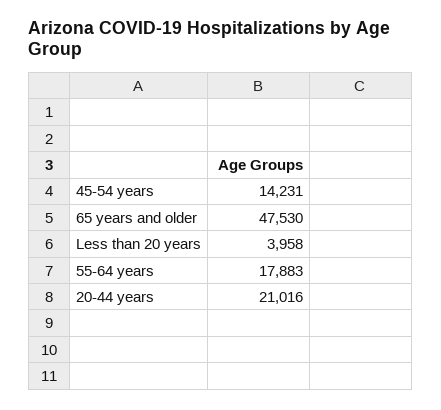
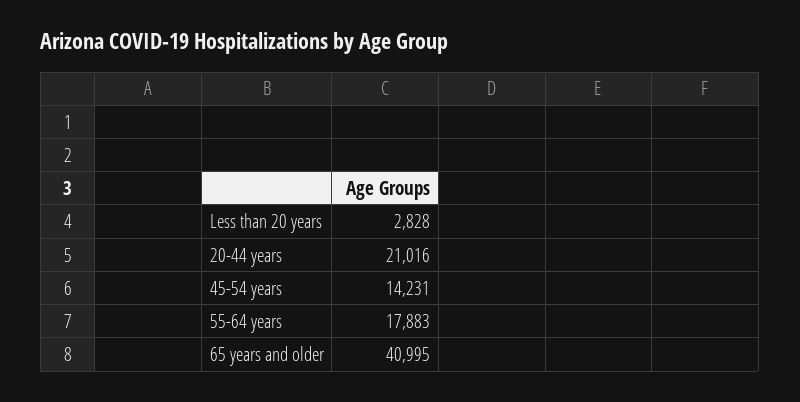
65 years and older: 47530 -> 40995
Less than 20 years: 3958 -> 2828

